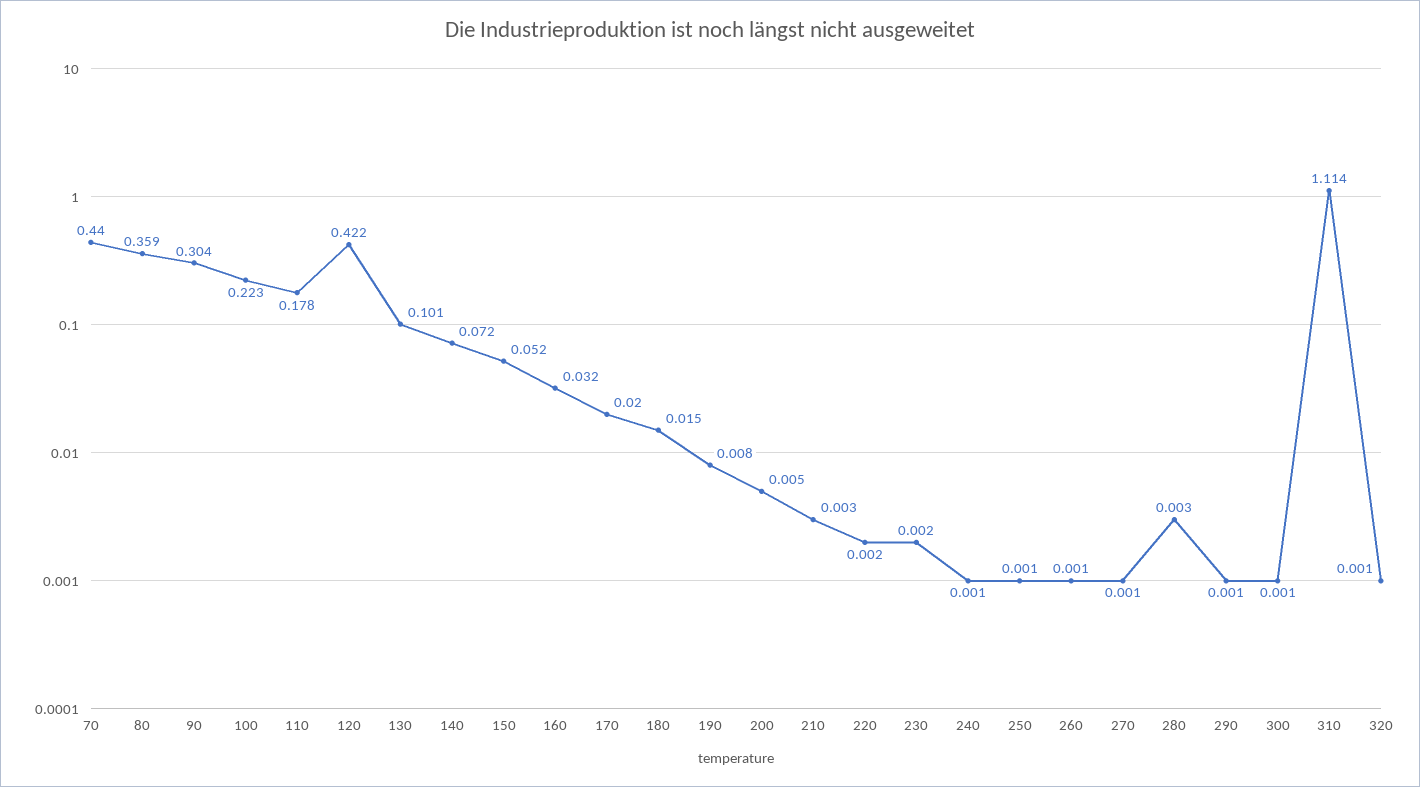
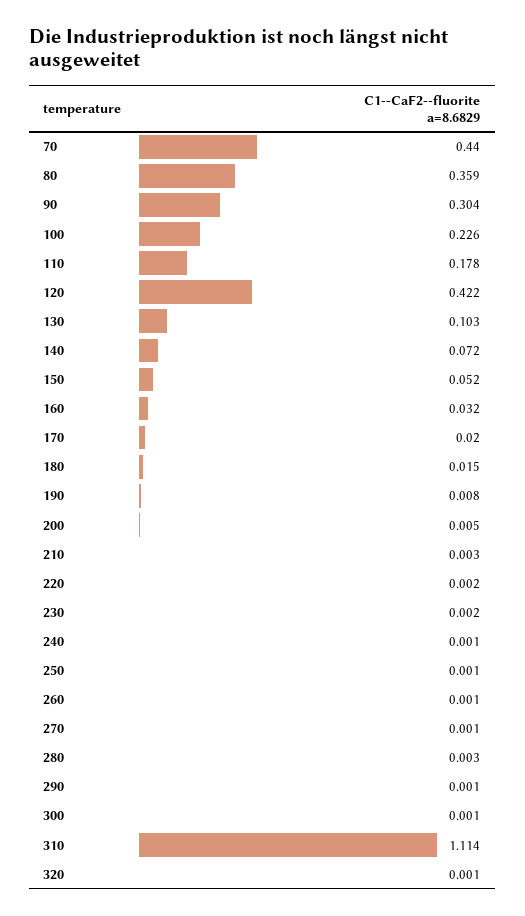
100: 0.223 -> 0.226
130: 0.101 -> 0.103

